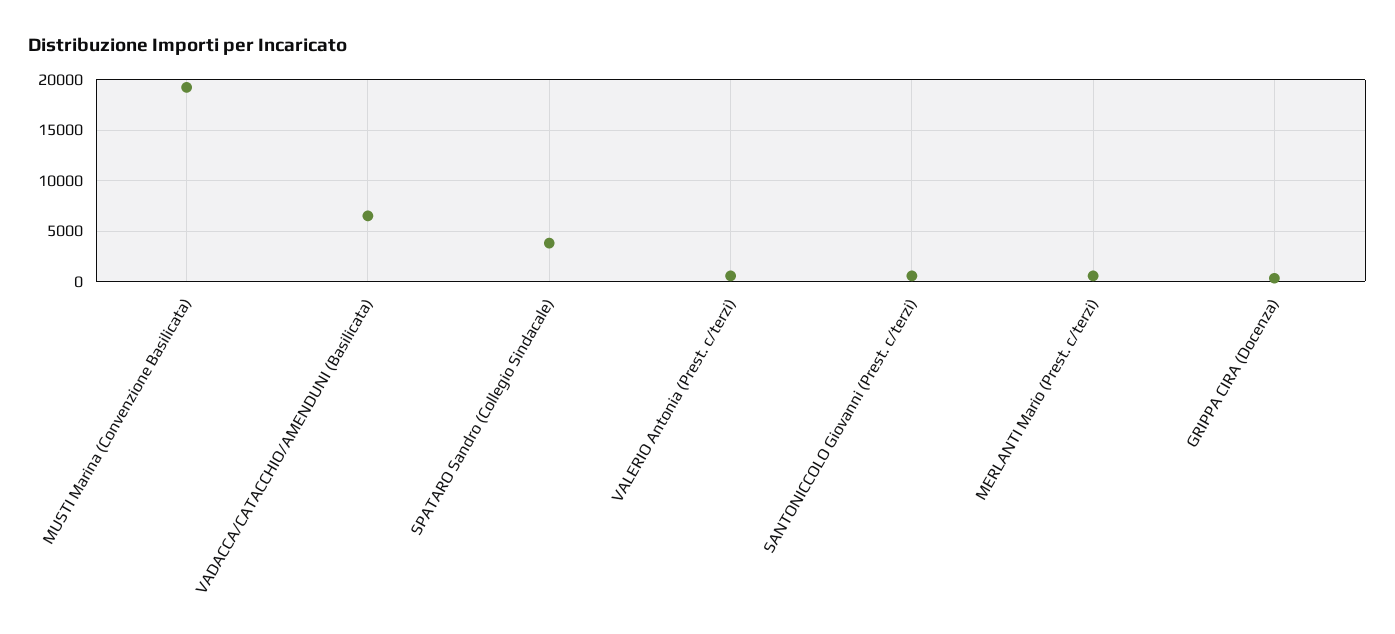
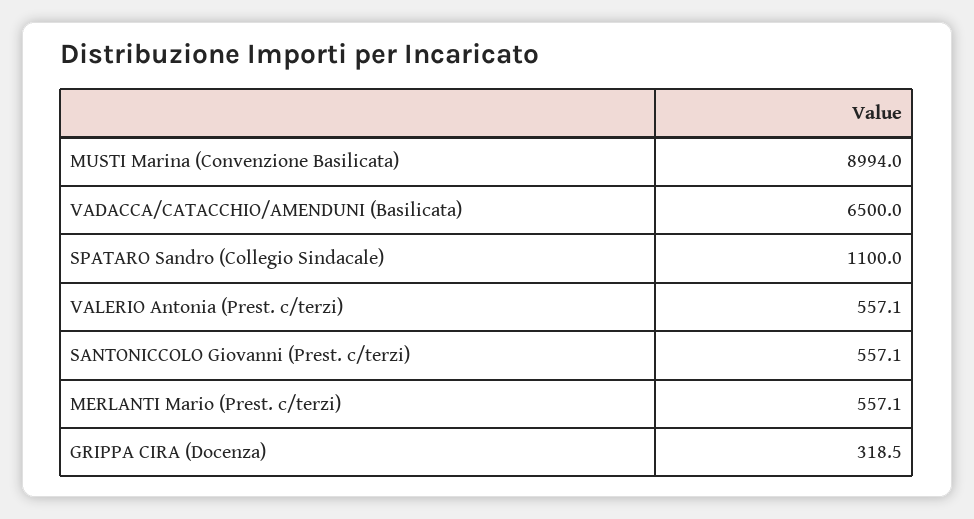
MUSTI Marina (Convenzione Basilicata): 19000 -> 8994
SPATARO Sandro (Collegio Sindacale): 4000 -> 1100

